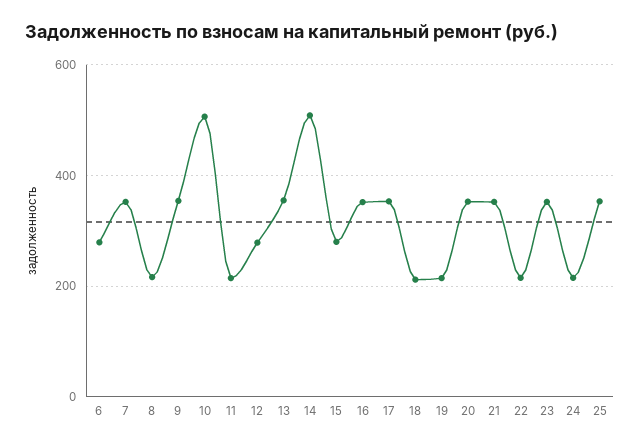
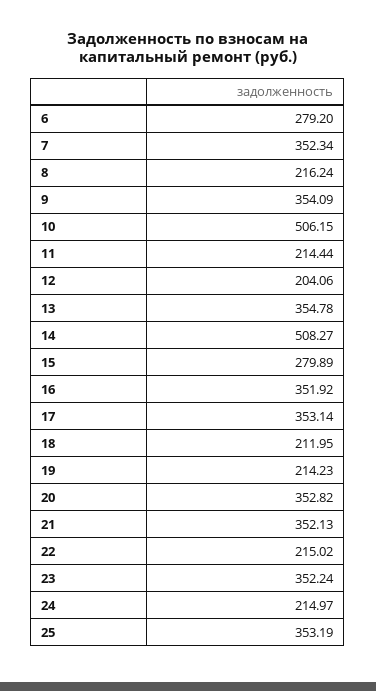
12: 280 -> 204.06

